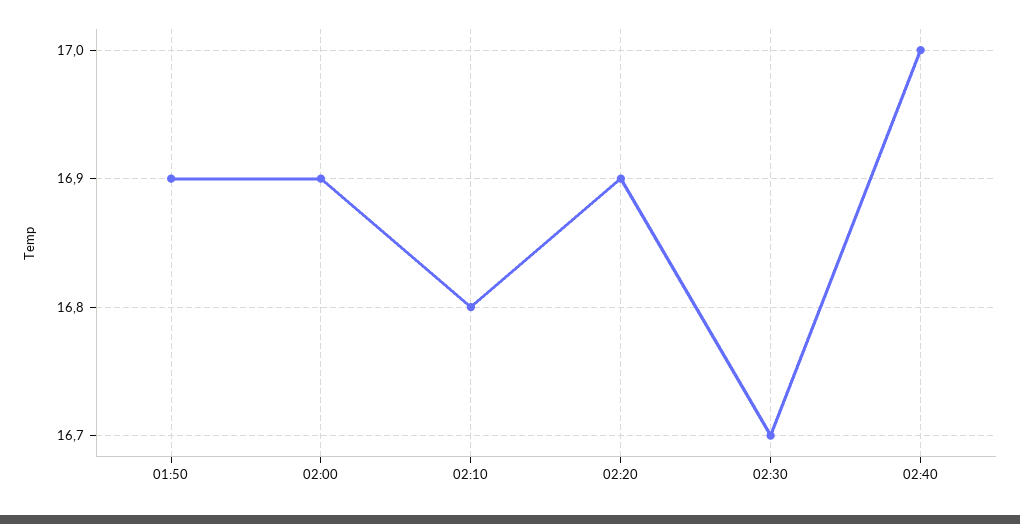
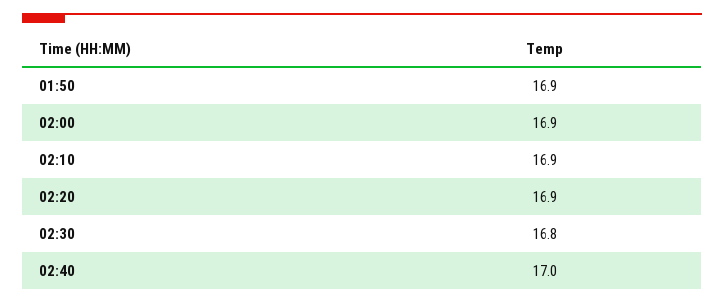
02:10: 16.8 -> 16.9
02:30: 16.7 -> 16.8

